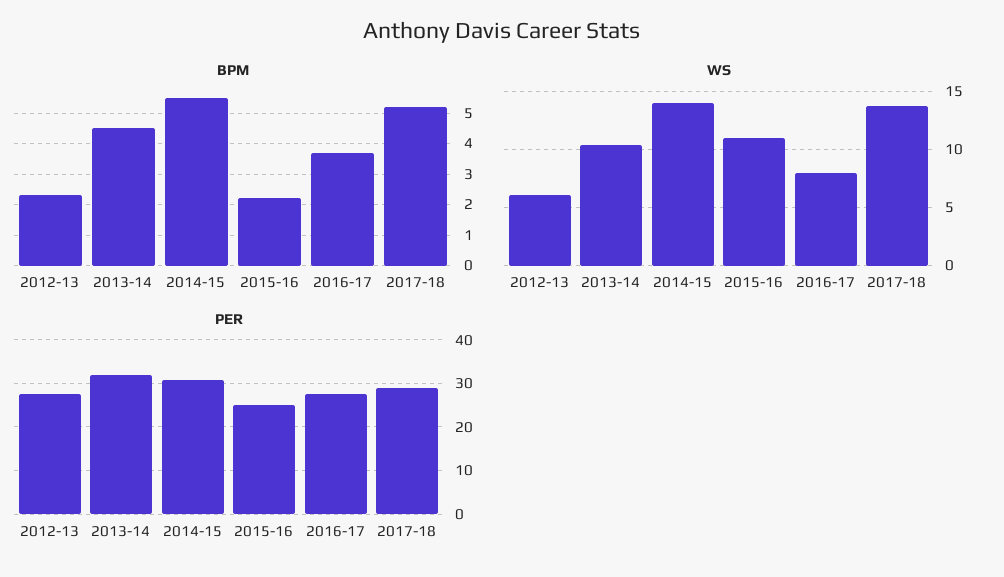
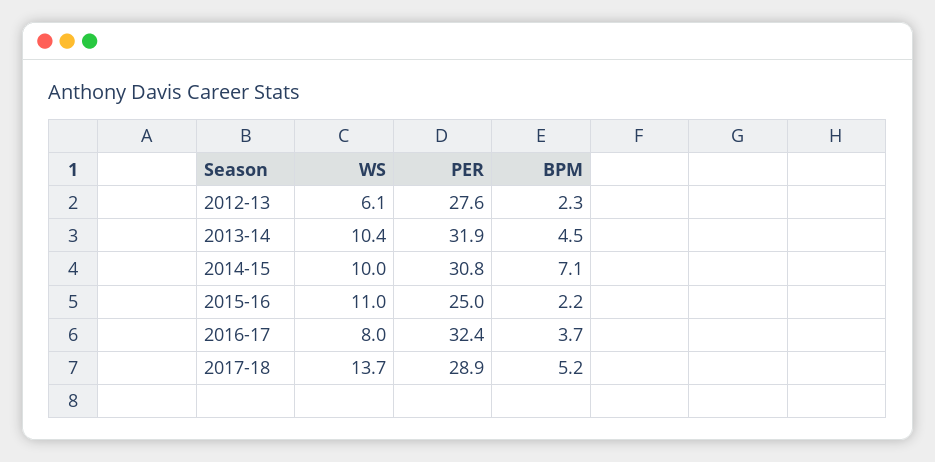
BPM, 2014-15: 5.5 -> 7.1
WS, 2014-15: 14 -> 10
PER, 2016-17: 28 -> 32.4

